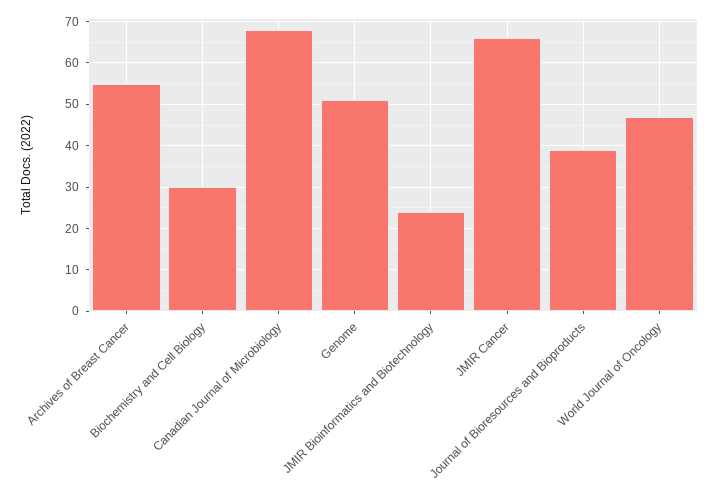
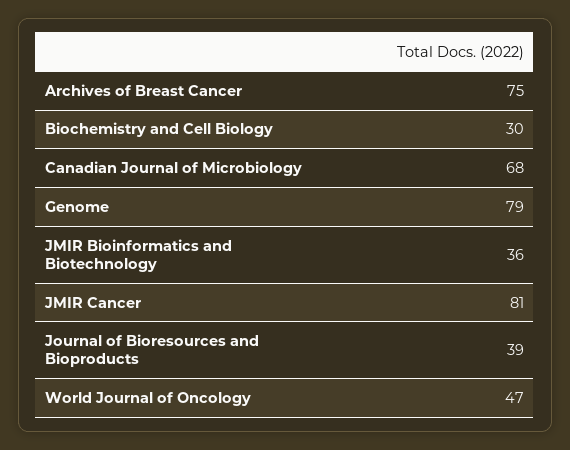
Archives of Breast Cancer: 55 -> 75
Genome: 50 -> 79
JMIR Bioinformatics and Biotechnology: 25 -> 36
JMIR Cancer: 65 -> 81

